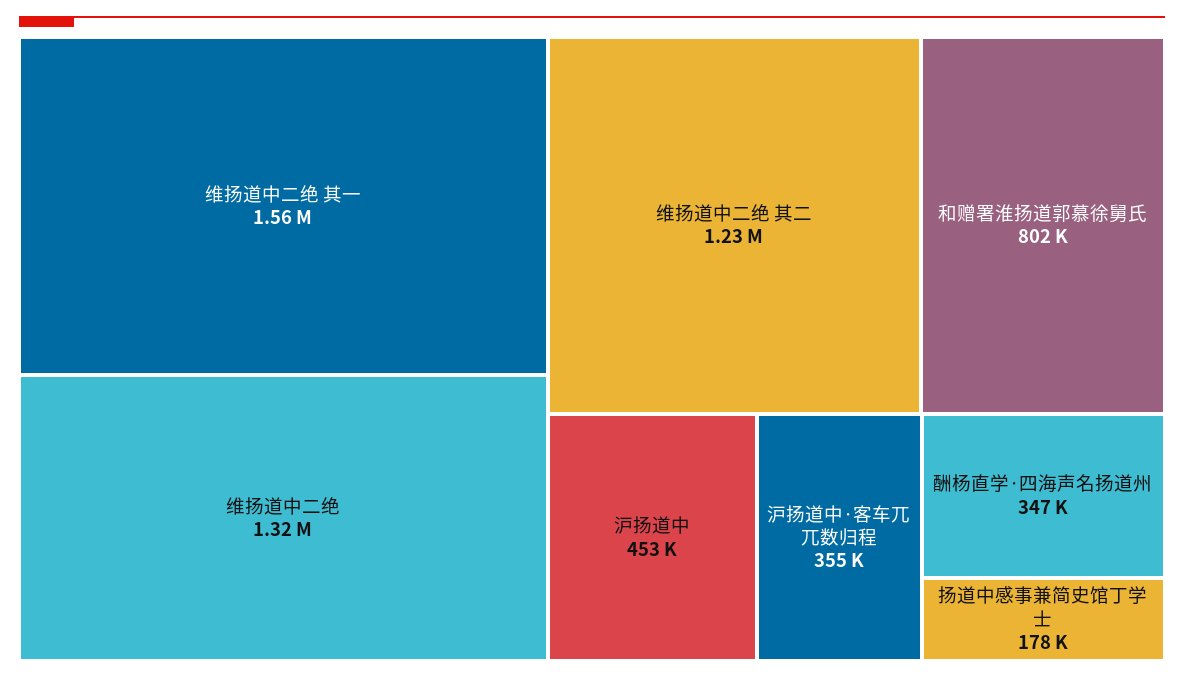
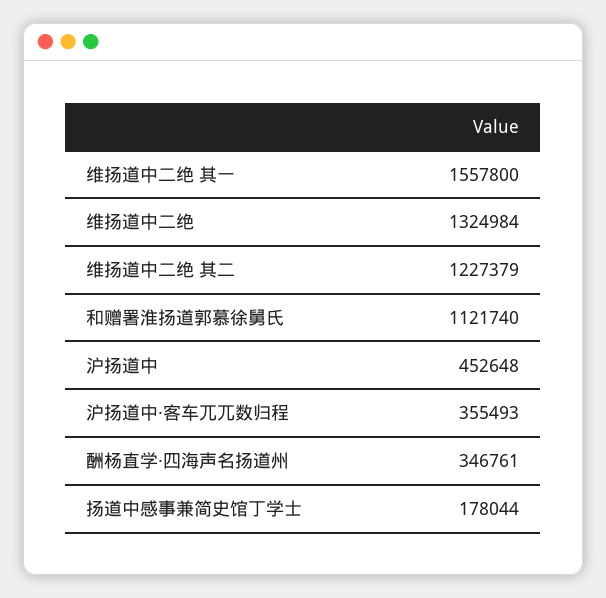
和赠署淮扬道郭慕徐舅氏: 802000 -> 1121740

